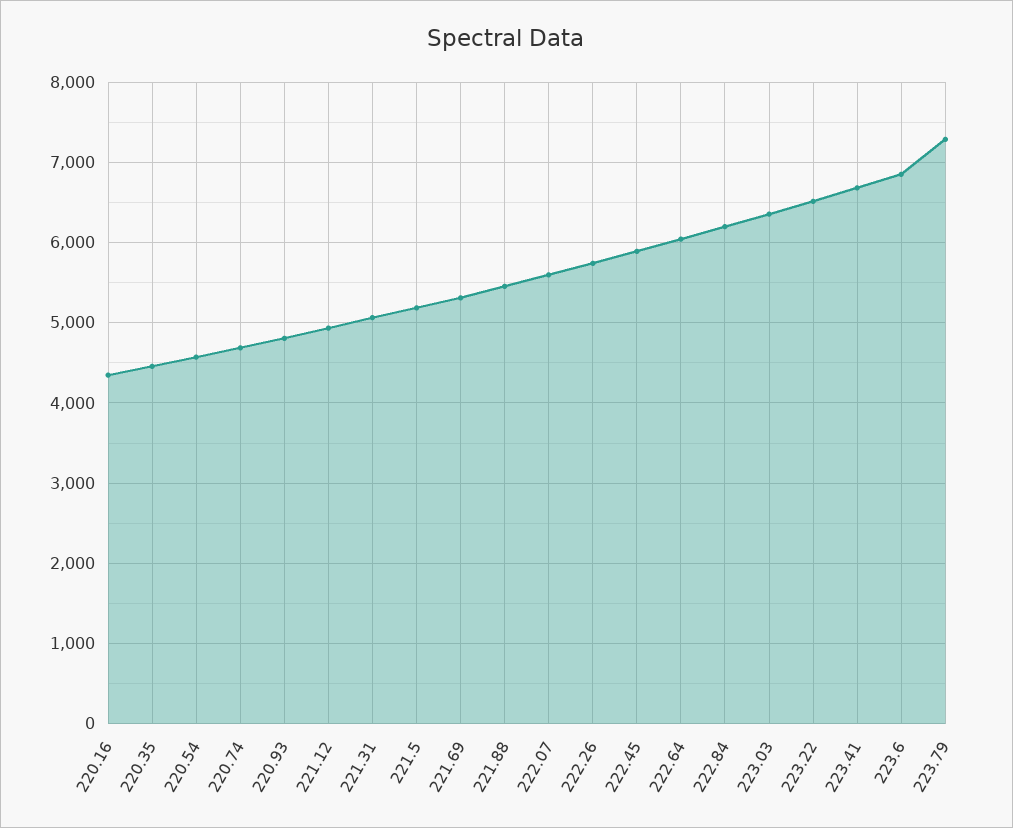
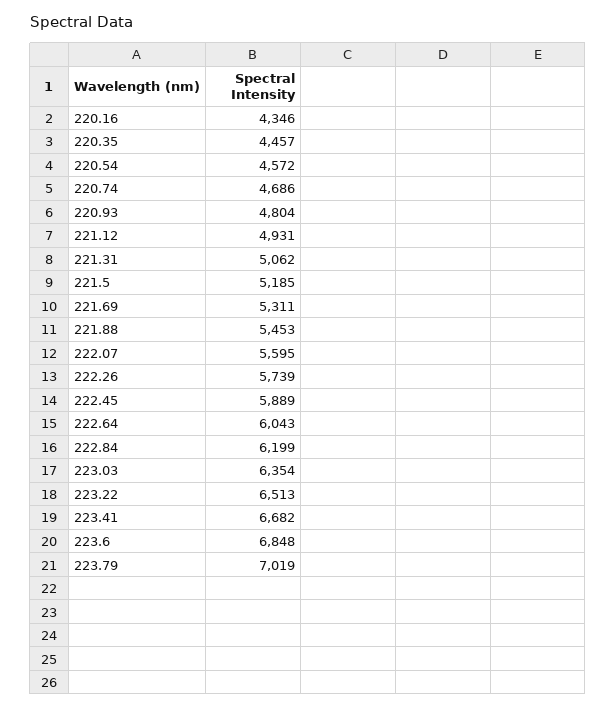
223.79: 7300 -> 7019

